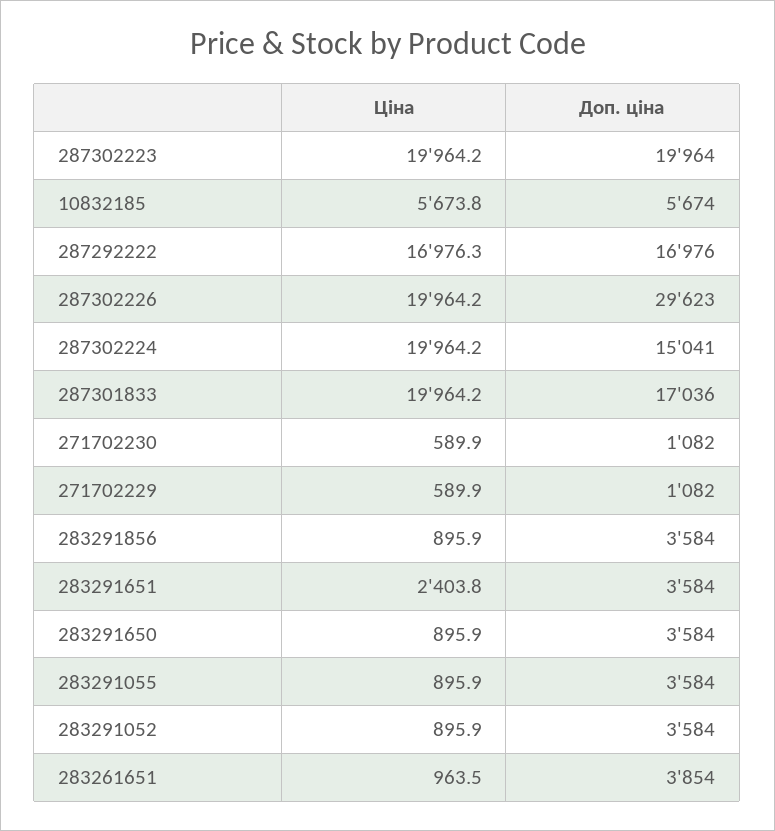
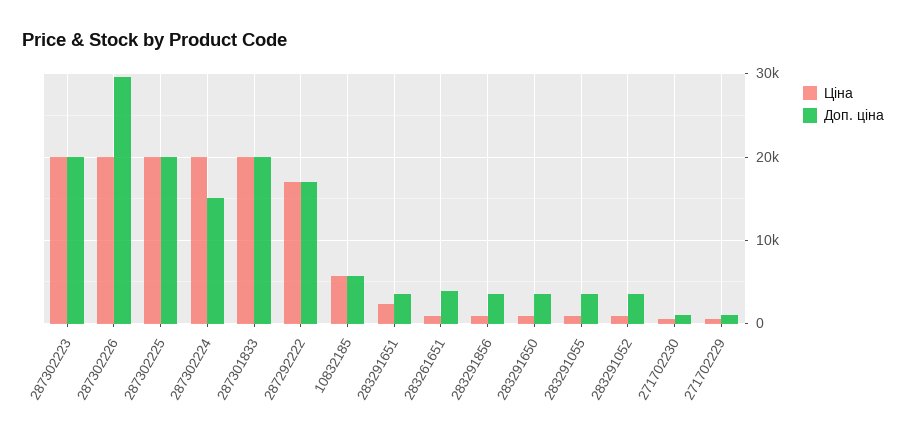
Доп. ціна, 287301833: 17036 -> 20000
Ціна, 287302225: none -> 20000
Доп. ціна, 287302225: none -> 20000

